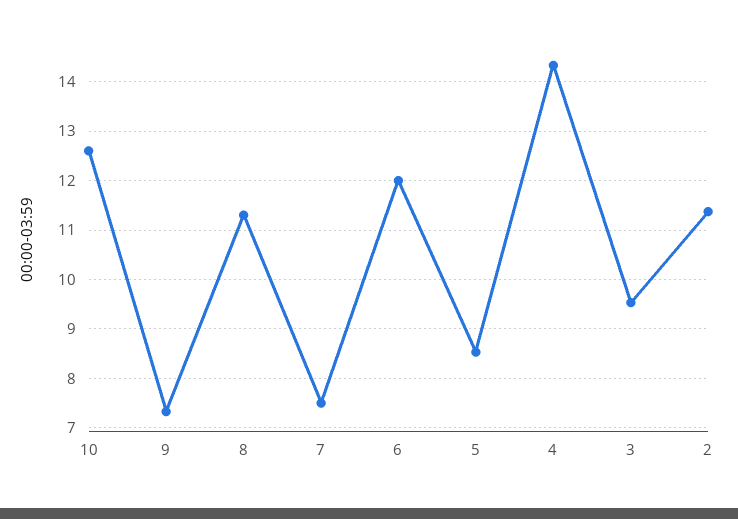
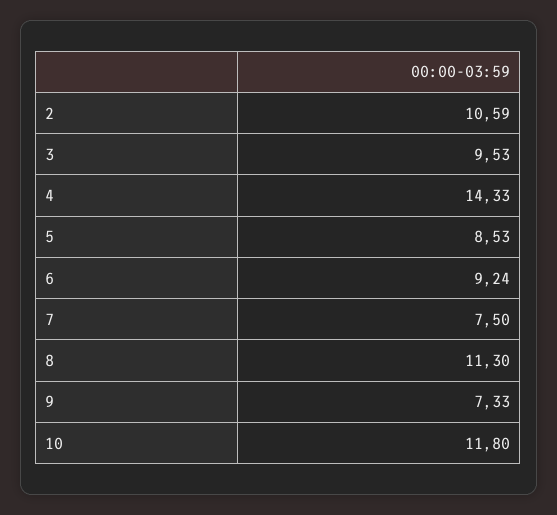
10: 12.6 -> 11.8
6: 12 -> 9.24
2: 11.4 -> 10.59

